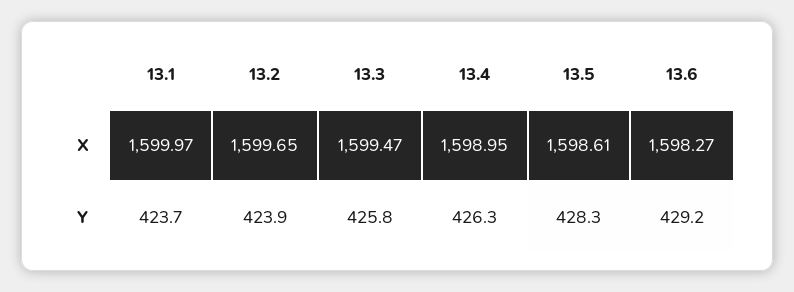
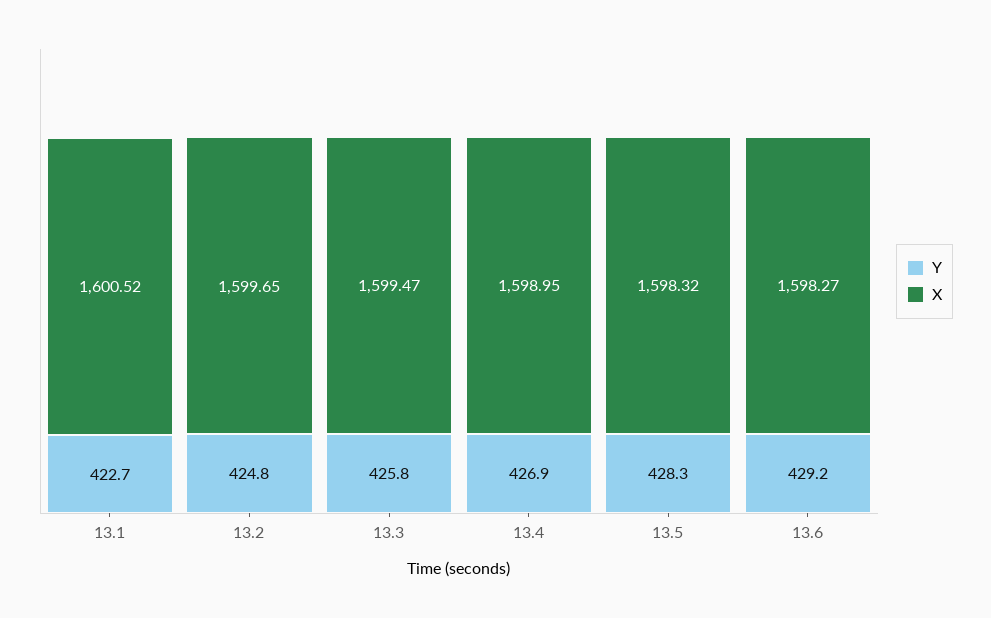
X, 13.1: 1599.97 -> 1600.52
X, 13.5: 1598.61 -> 1598.32
Y, 13.1: 423.7 -> 422.7
Y, 13.2: 423.9 -> 424.8
Y, 13.4: 426.3 -> 426.9

